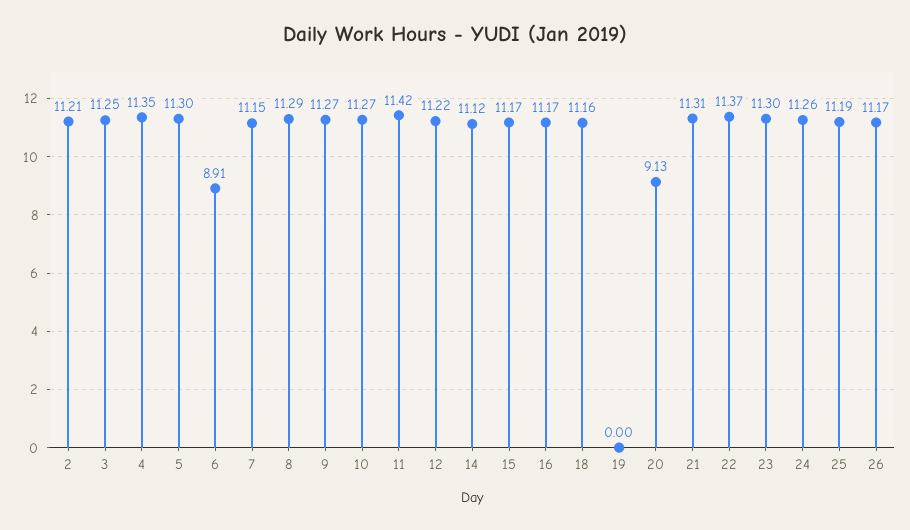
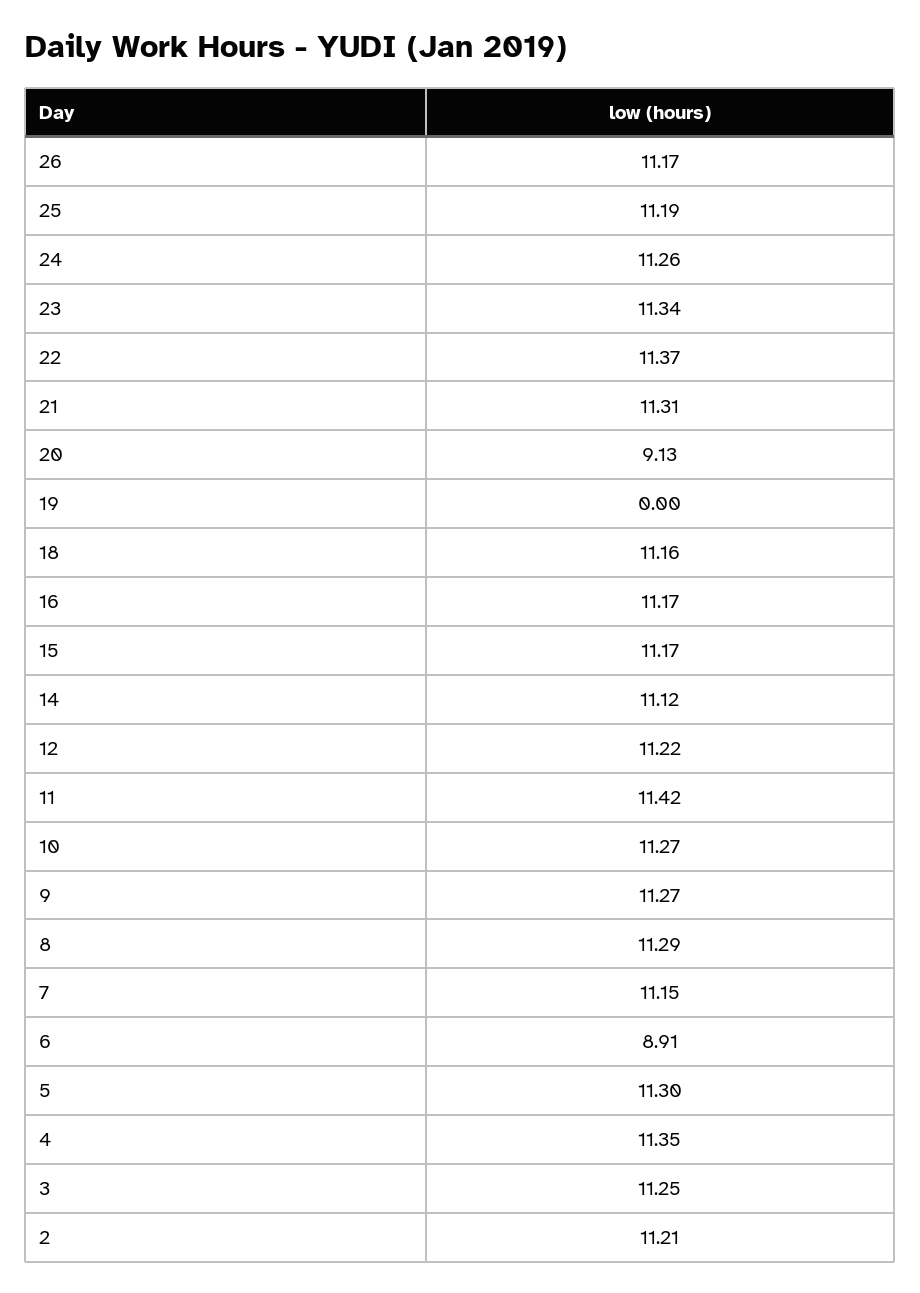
23: 11.3 -> 11.34

